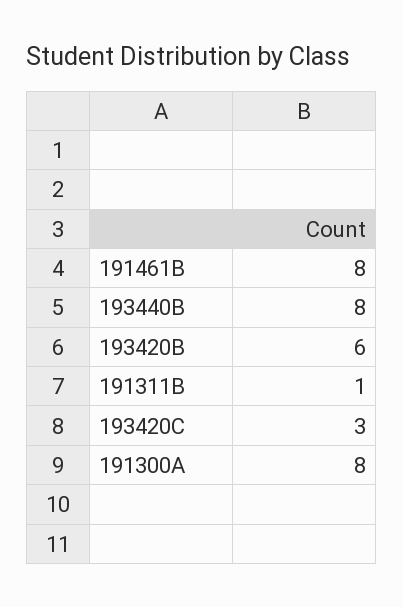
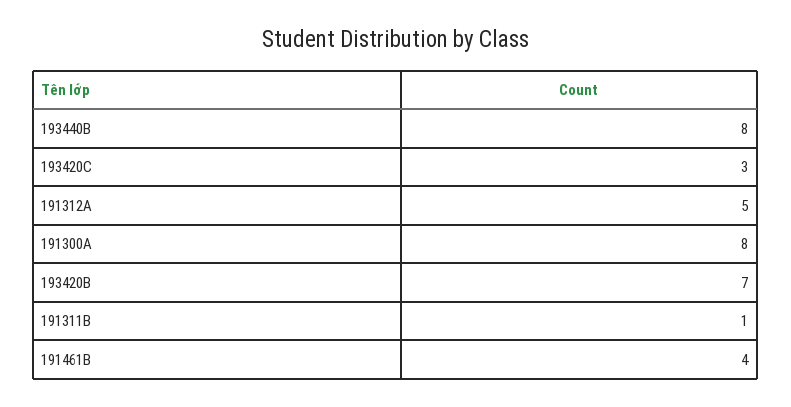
191461B: 8 -> 4
193420B: 6 -> 7
191312A: none -> 5

